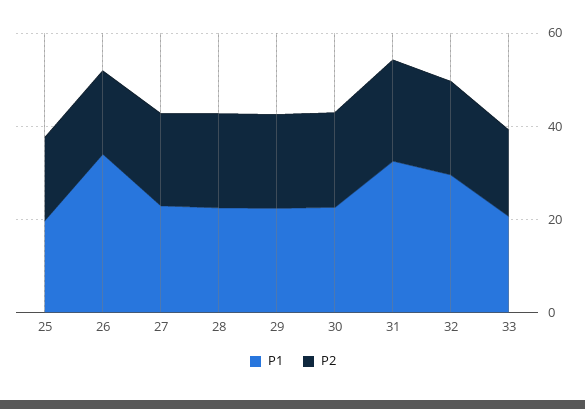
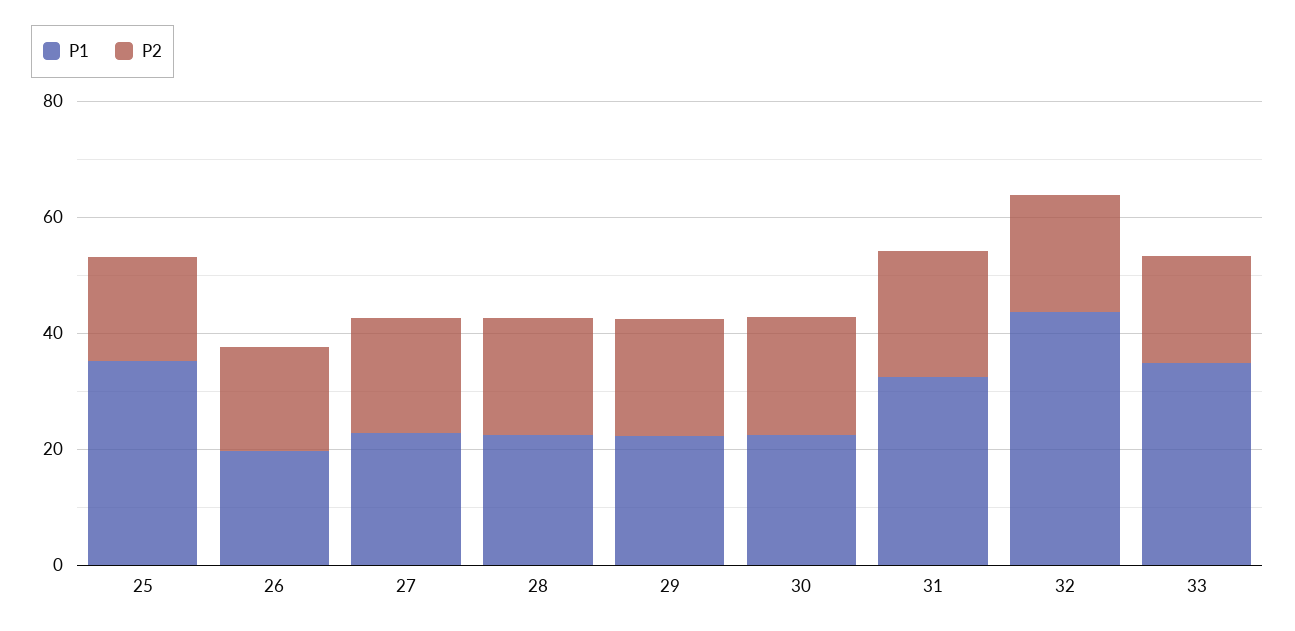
P1, 25: 20 -> 35
P1, 26: 35 -> 20
P1, 32: 30 -> 45
P1, 33: 20 -> 35

